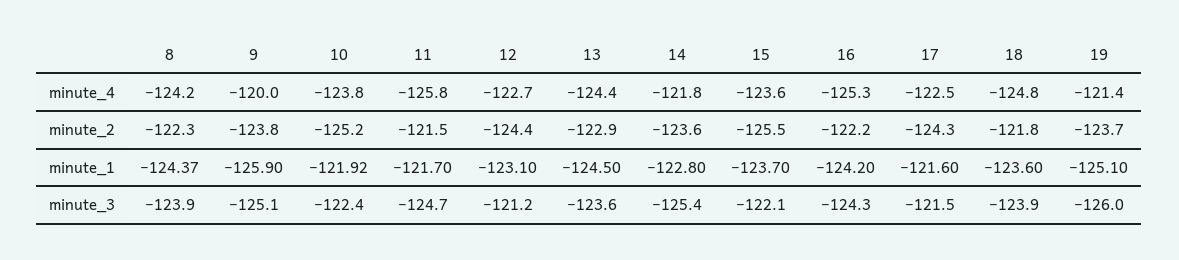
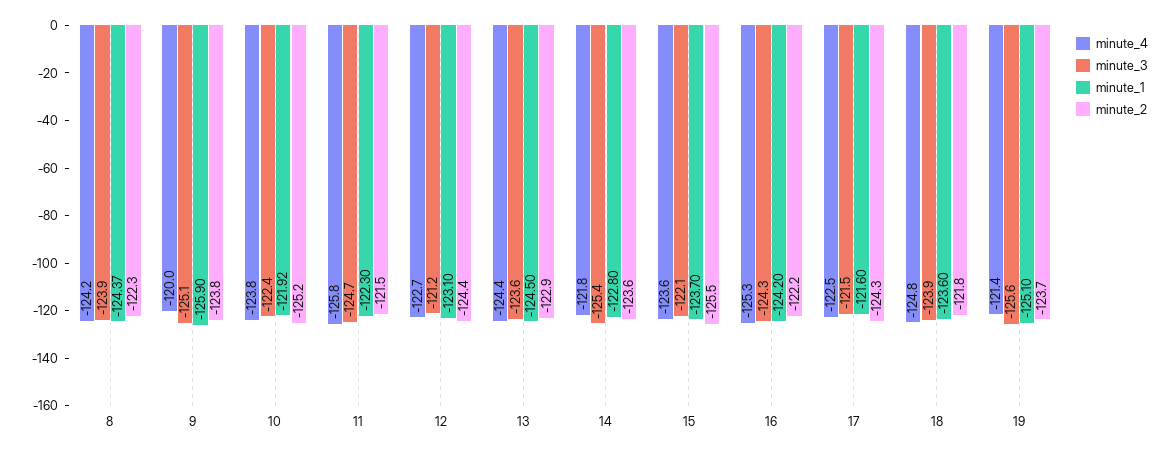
minute_1, 11: -121.7 -> -122.3
minute_3, 19: -126 -> -125.6

